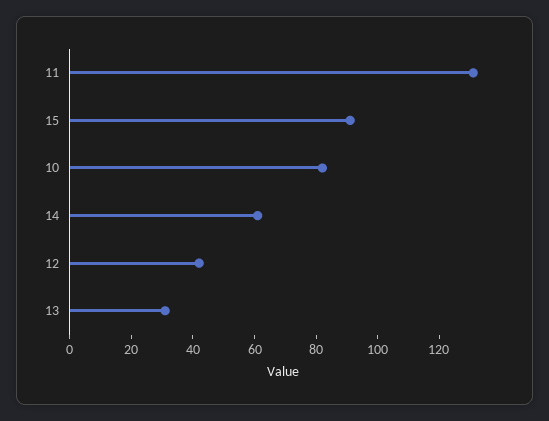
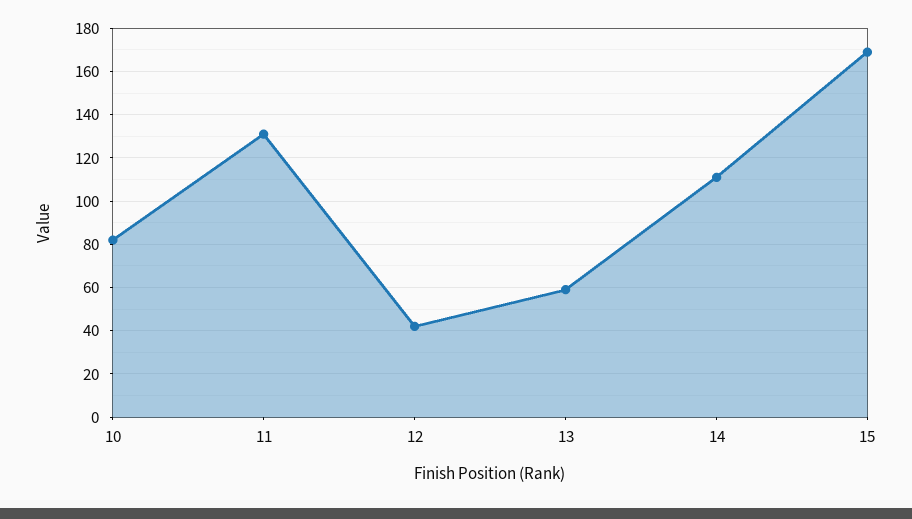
15: 90 -> 170
14: 60 -> 110
13: 30 -> 60

